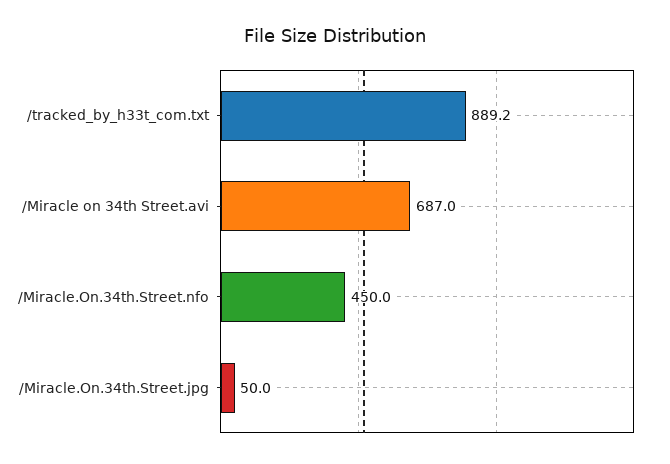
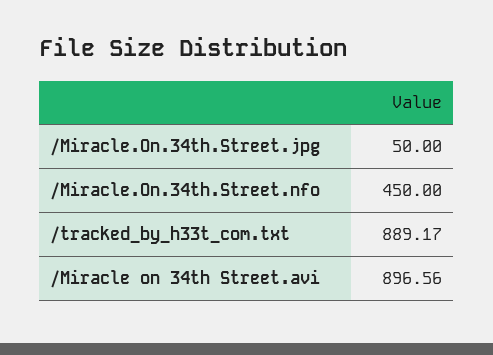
/Miracle on 34th Street.avi: 687 -> 896.56

